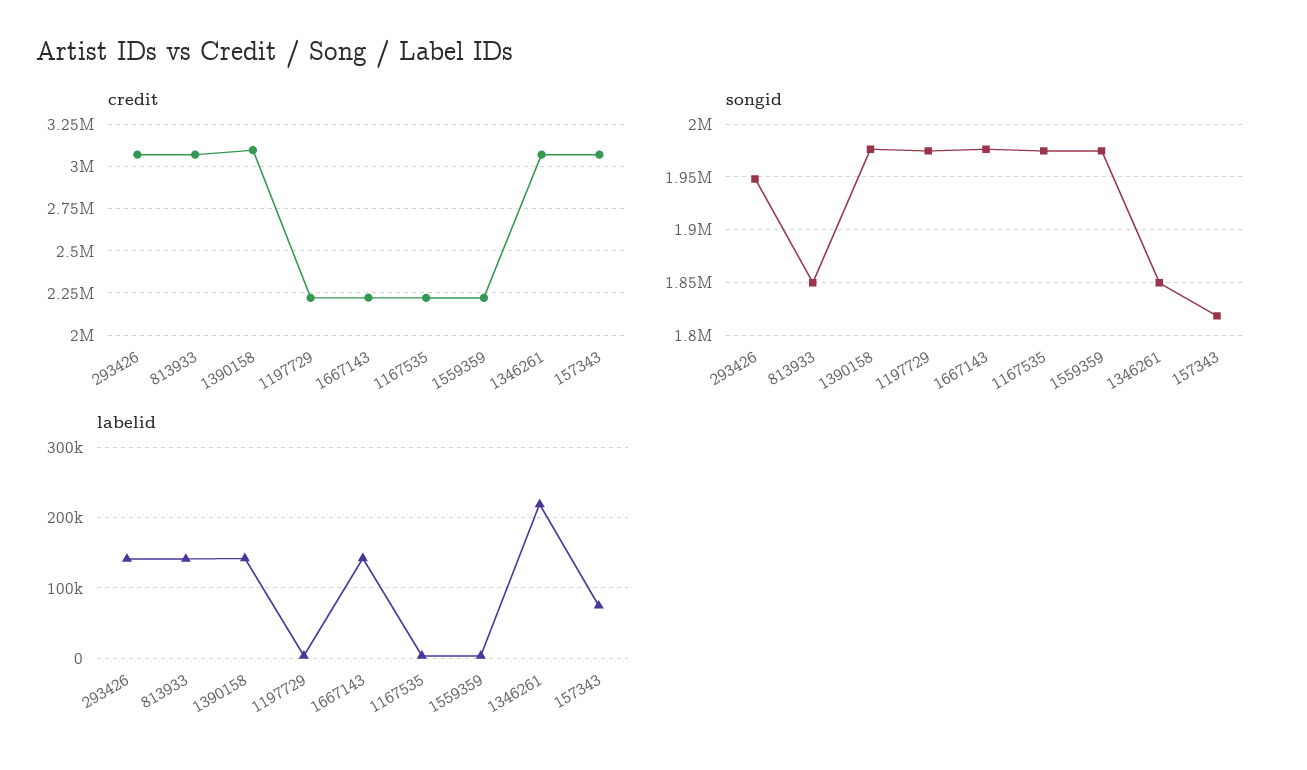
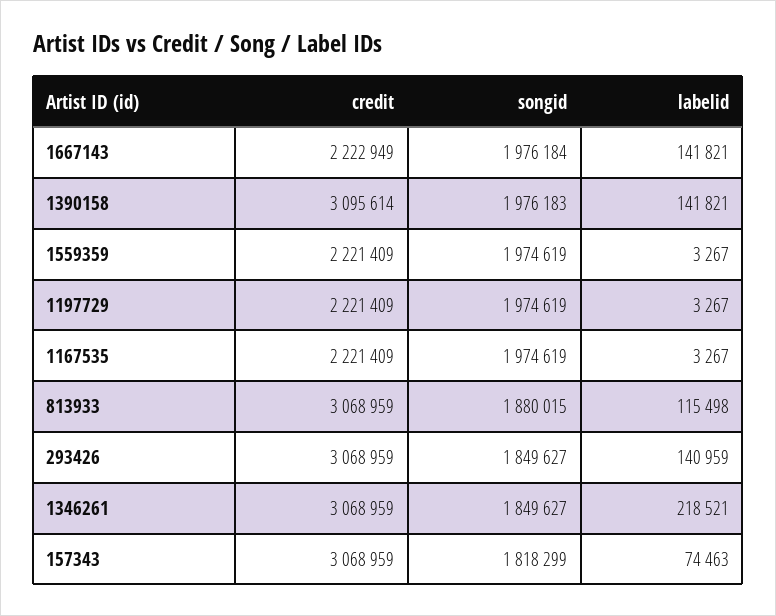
songid, 293426: 1950000 -> 1849627
songid, 813933: 1850000 -> 1880015
labelid, 813933: 140000 -> 115498

